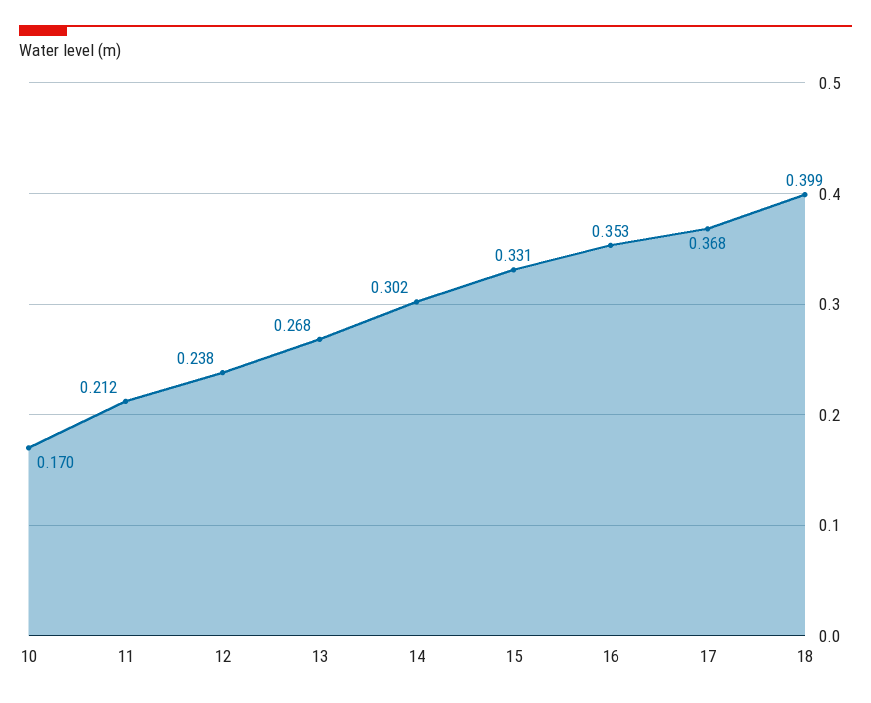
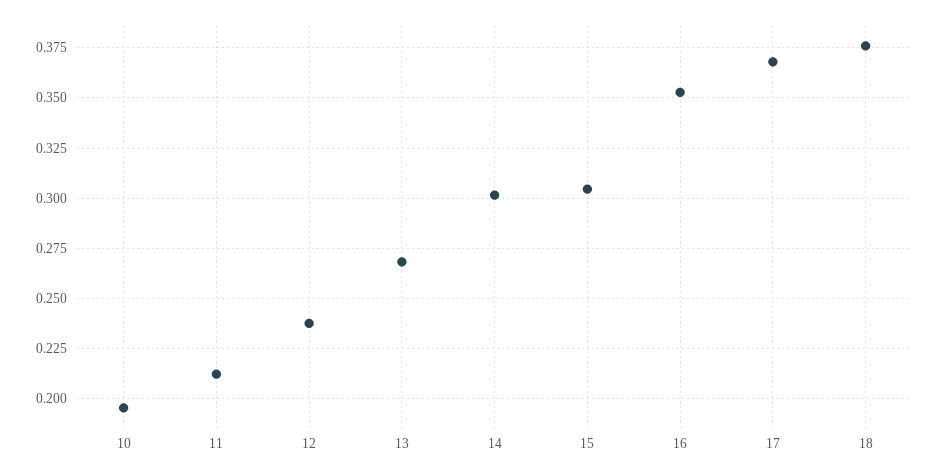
10: 0.17 -> 0.195
15: 0.331 -> 0.305
18: 0.399 -> 0.375

